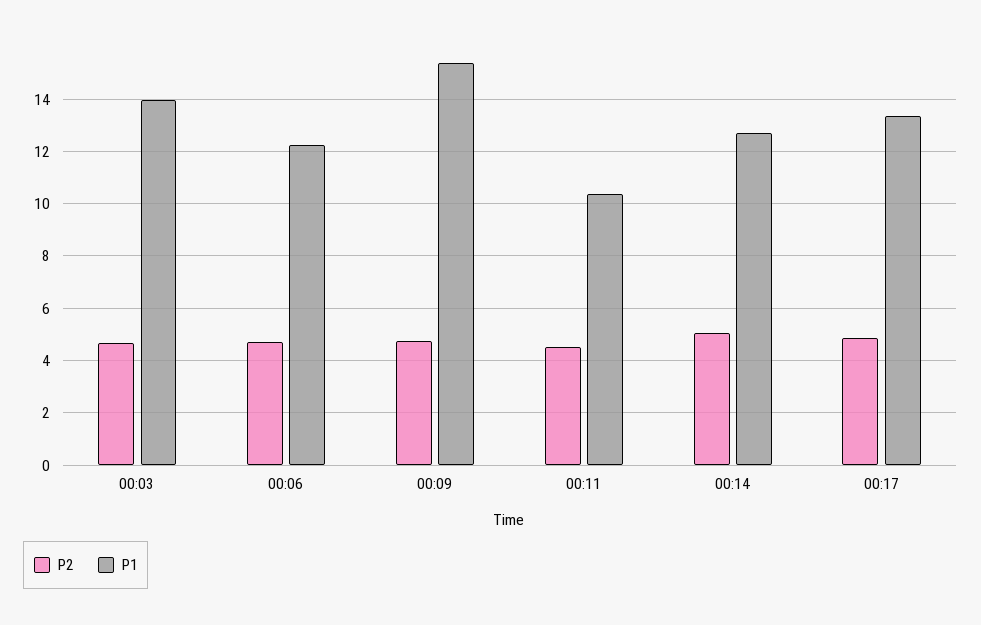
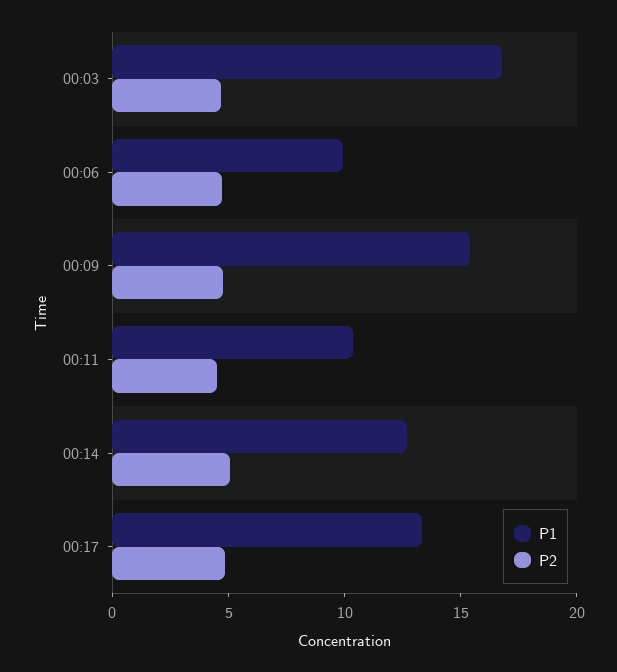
P1, 00:03: 14 -> 17
P1, 00:06: 12.25 -> 10

